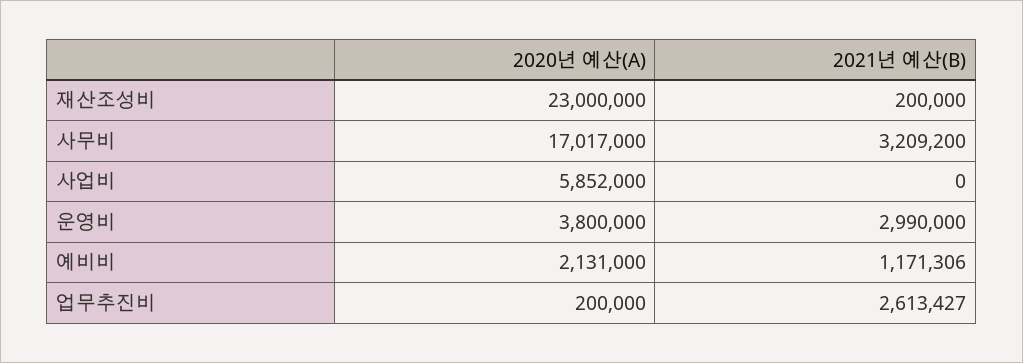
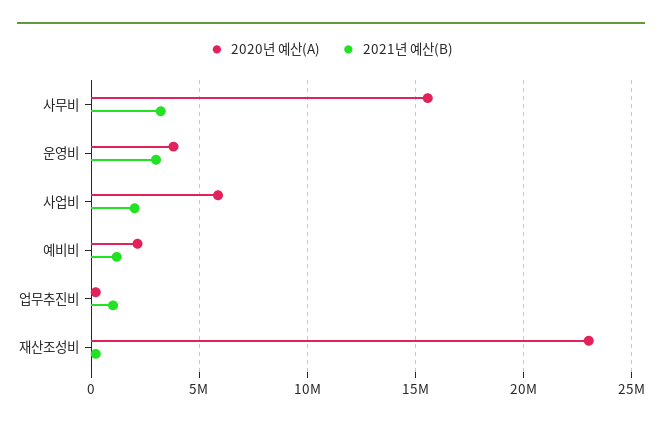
2020년 예산(A), 사무비: 17017000 -> 15500000
2021년 예산(B), 사업비: 0 -> 2000000
2021년 예산(B), 업무추진비: 2613427 -> 1000000

